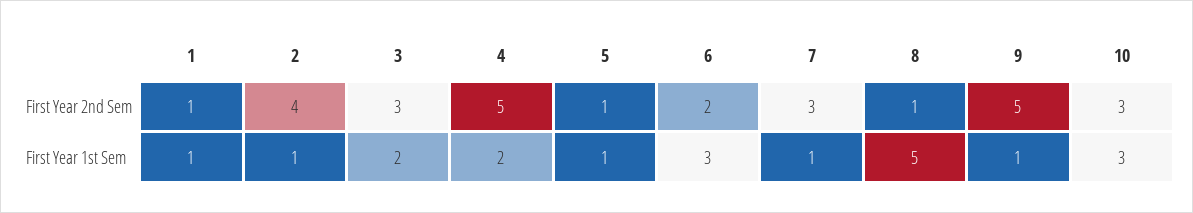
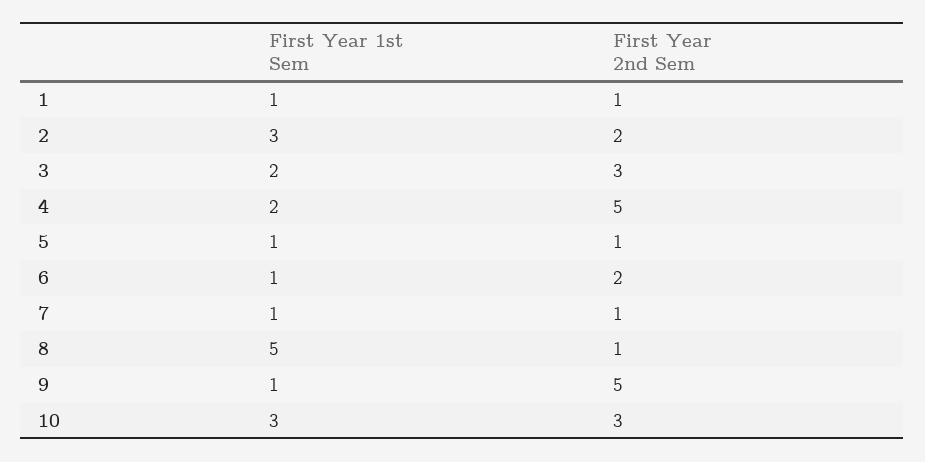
2, First Year 2nd Sem: 4 -> 2
7, First Year 2nd Sem: 3 -> 1
2, First Year 1st Sem: 1 -> 3
6, First Year 1st Sem: 3 -> 1

